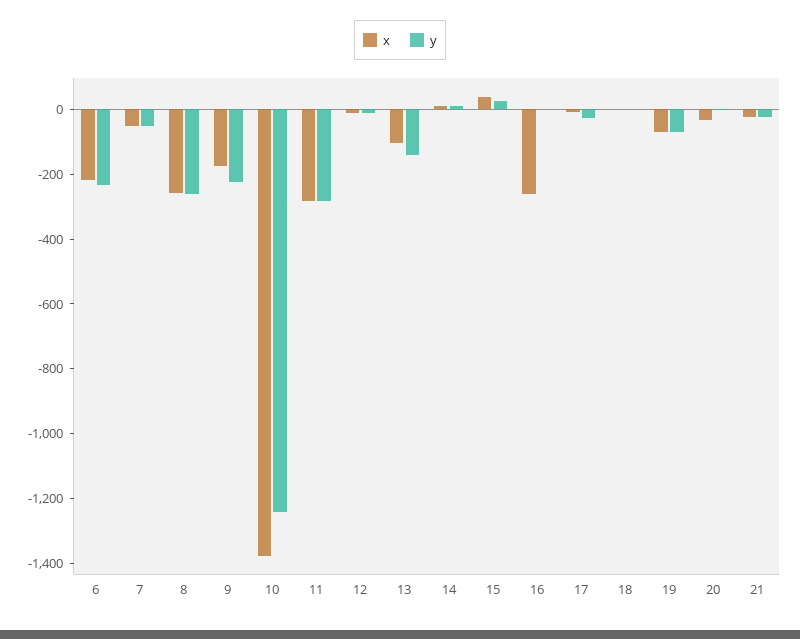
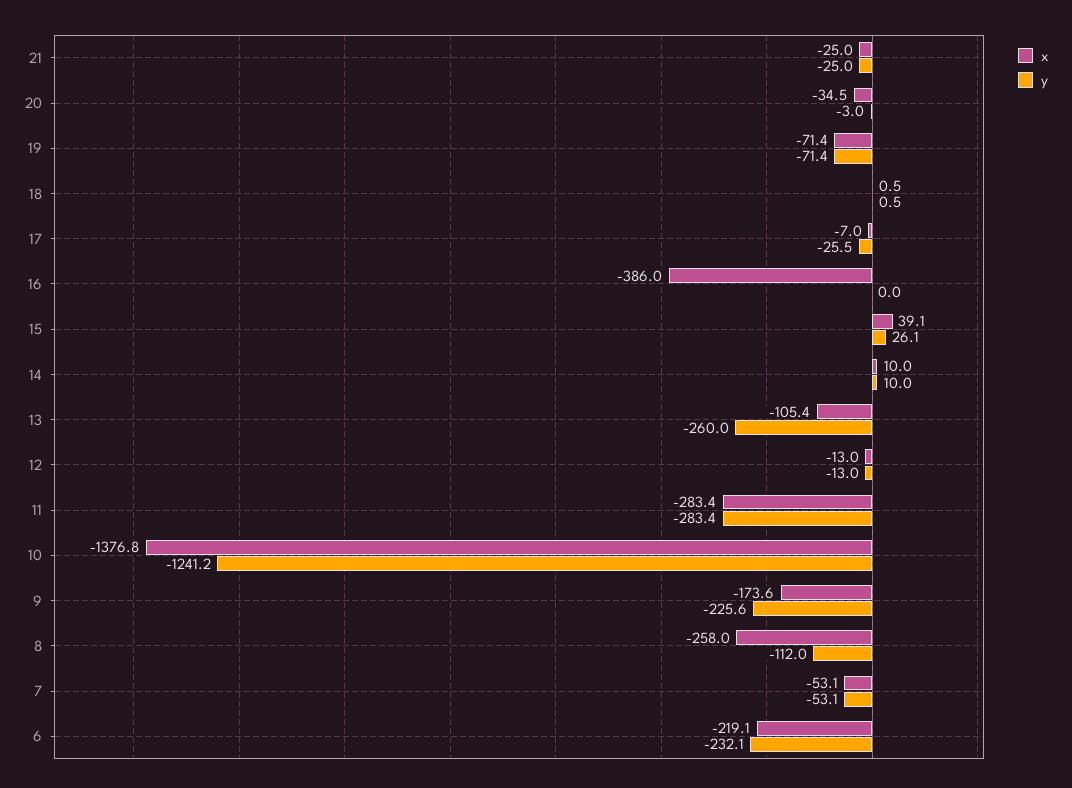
y, 8: -250 -> -112
y, 13: -150 -> -260
x, 16: -250 -> -386

